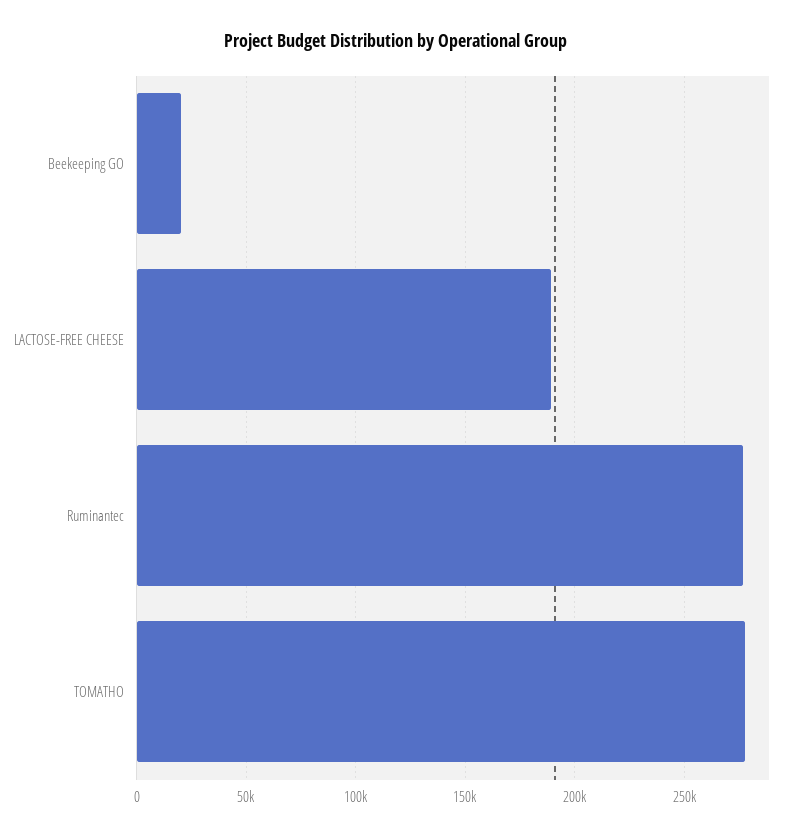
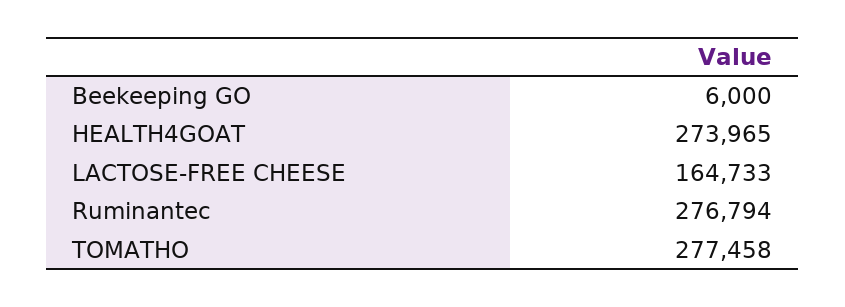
Beekeeping GO: 20000 -> 6000
LACTOSE-FREE CHEESE: 190000 -> 164733
HEALTH4GOAT: none -> 273965

